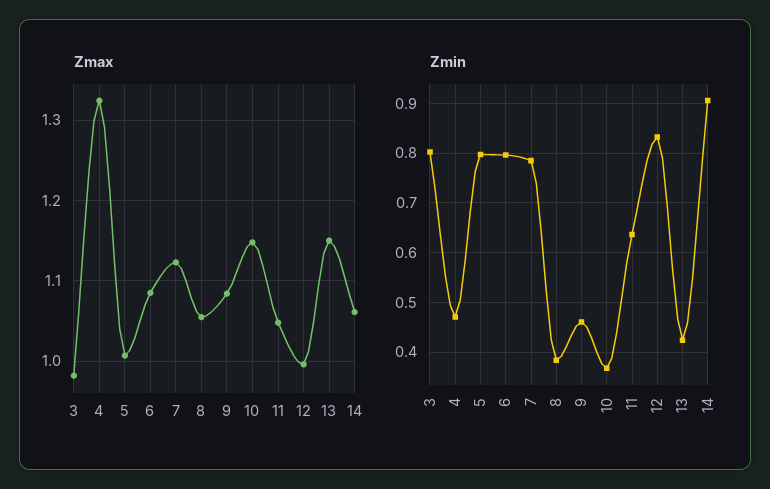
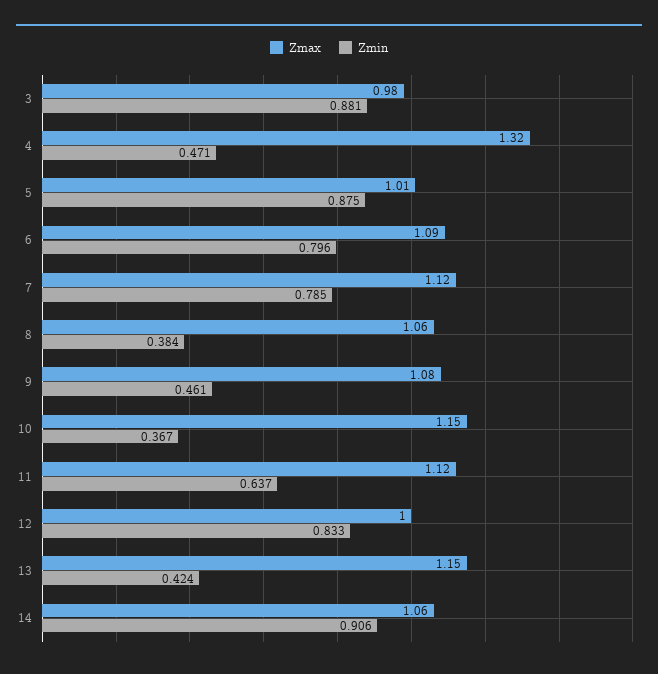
Zmax, 11: 1.05 -> 1.12
Zmin, 3: 0.8 -> 0.881
Zmin, 5: 0.8 -> 0.875

